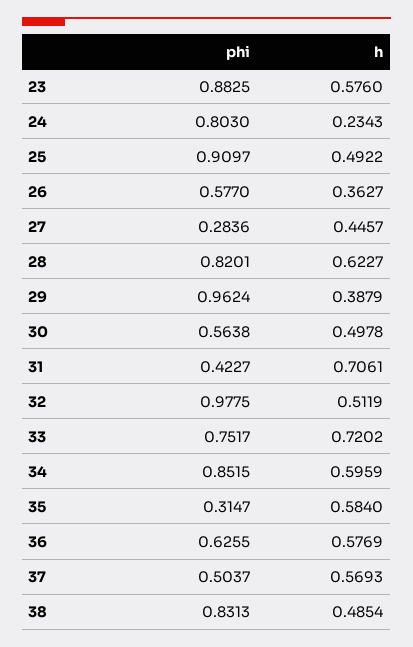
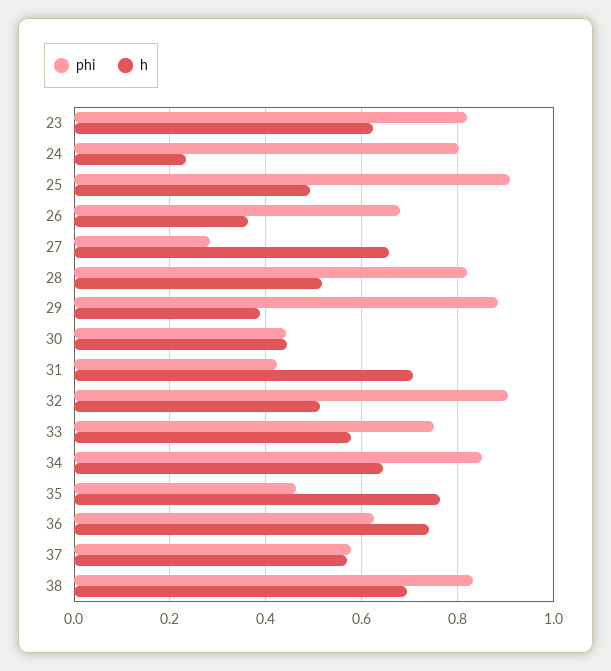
phi, 23: 0.8825 -> 0.82
h, 23: 0.576 -> 0.62
phi, 26: 0.577 -> 0.68
h, 27: 0.4457 -> 0.66
h, 28: 0.6227 -> 0.52
phi, 29: 0.9624 -> 0.88
phi, 30: 0.5638 -> 0.44
h, 30: 0.4978 -> 0.44
phi, 32: 0.9775 -> 0.9
h, 33: 0.7202 -> 0.58
h, 34: 0.5959 -> 0.64
phi, 35: 0.3147 -> 0.46
h, 35: 0.584 -> 0.76
h, 36: 0.5769 -> 0.74
phi, 37: 0.5037 -> 0.58
h, 38: 0.4854 -> 0.7

